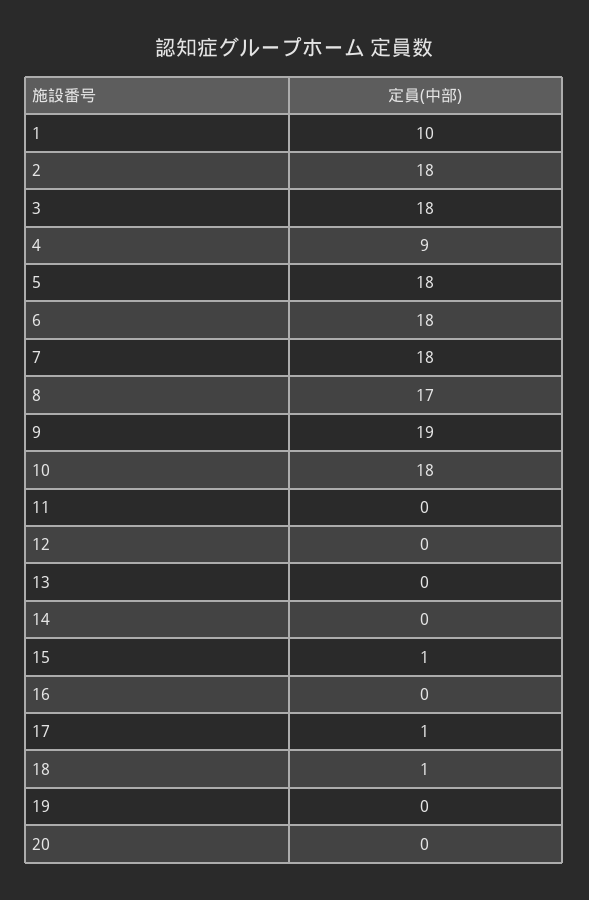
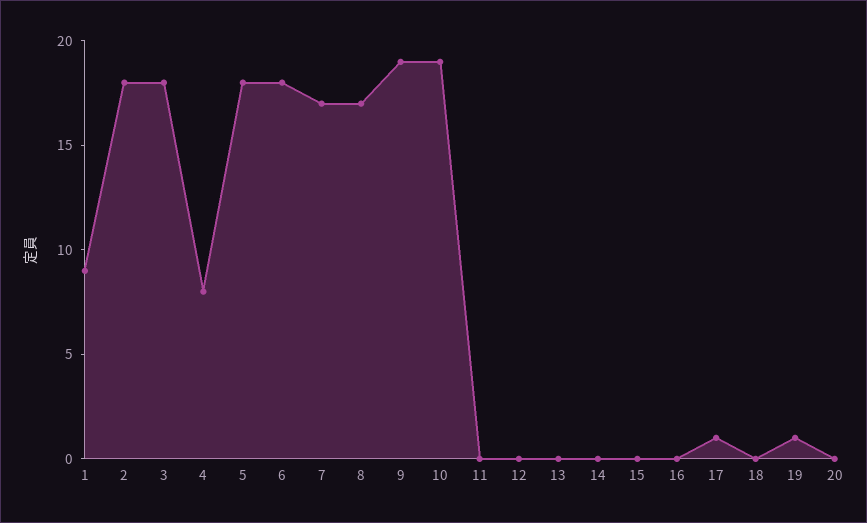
1: 10 -> 9
4: 9 -> 8
7: 18 -> 17
10: 18 -> 19
15: 1 -> 0
18: 1 -> 0
19: 0 -> 1

